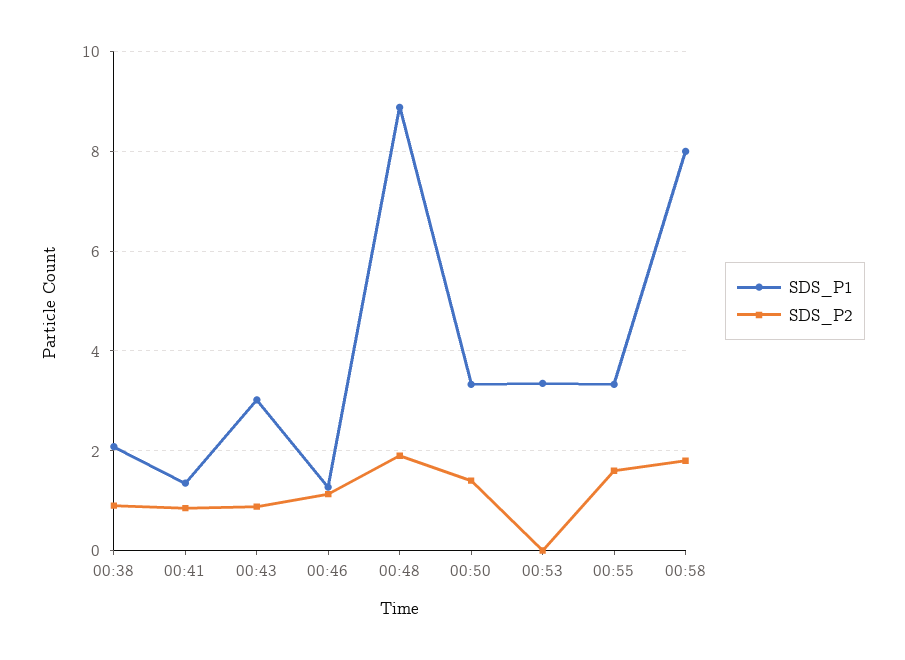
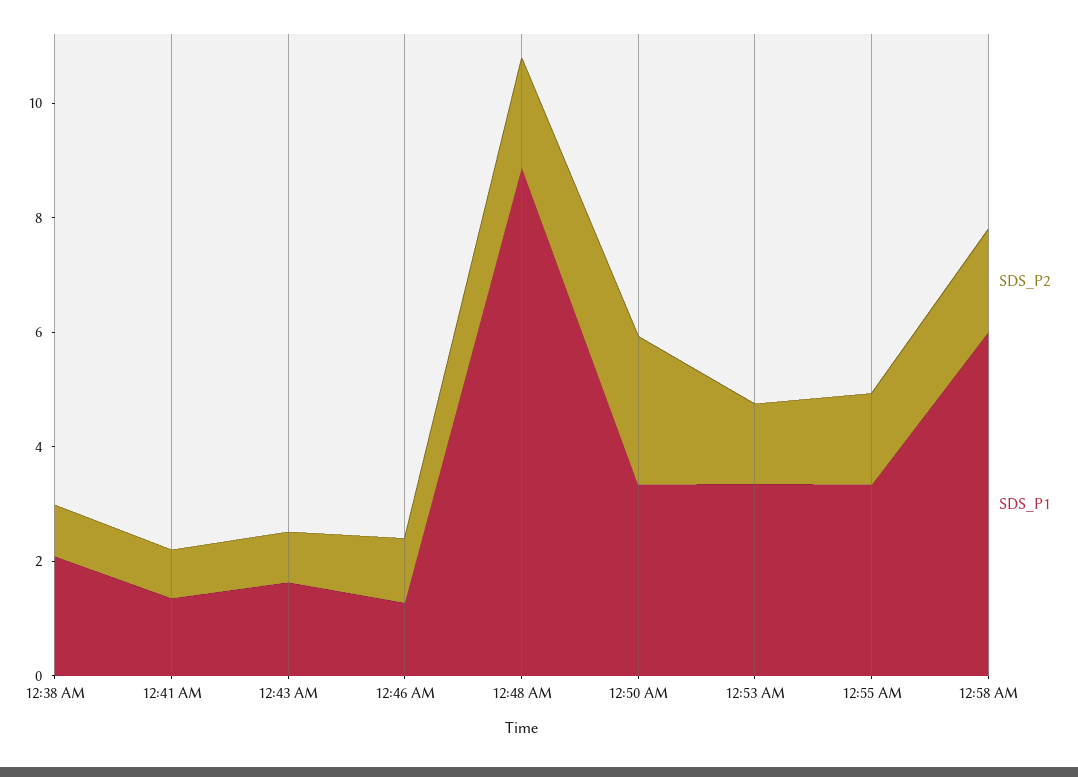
SDS_P1, 00:43: 3 -> 1.5
SDS_P2, 00:50: 1.4 -> 2.5
SDS_P2, 00:53: 0 -> 1.5
SDS_P1, 00:58: 8 -> 6

